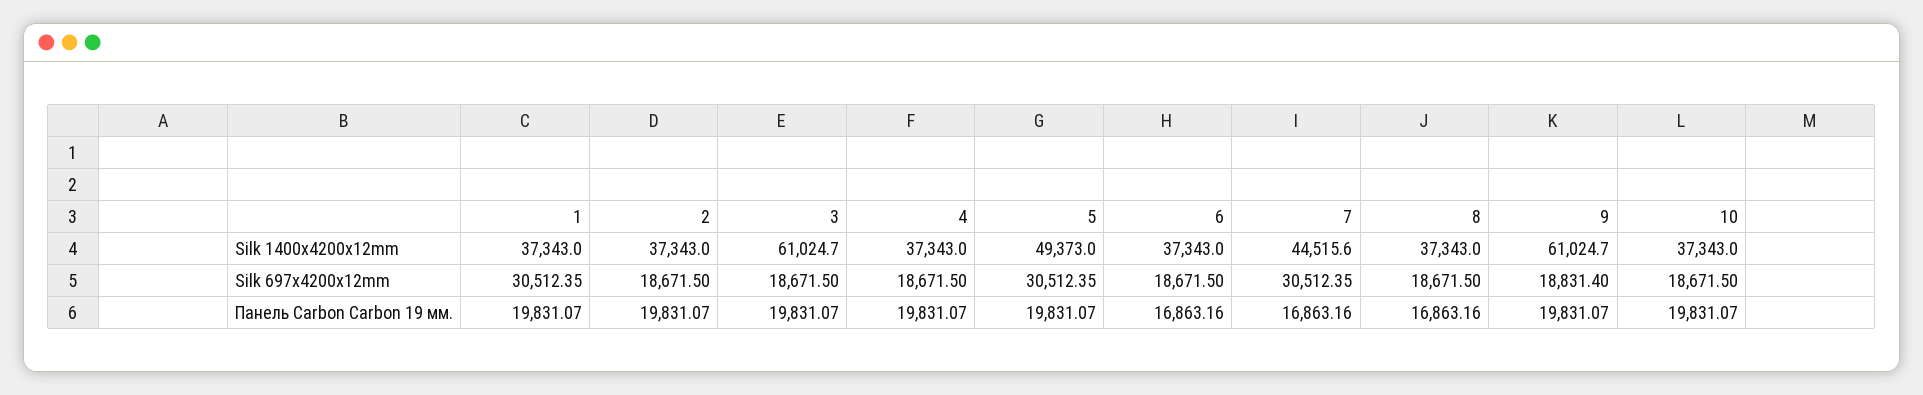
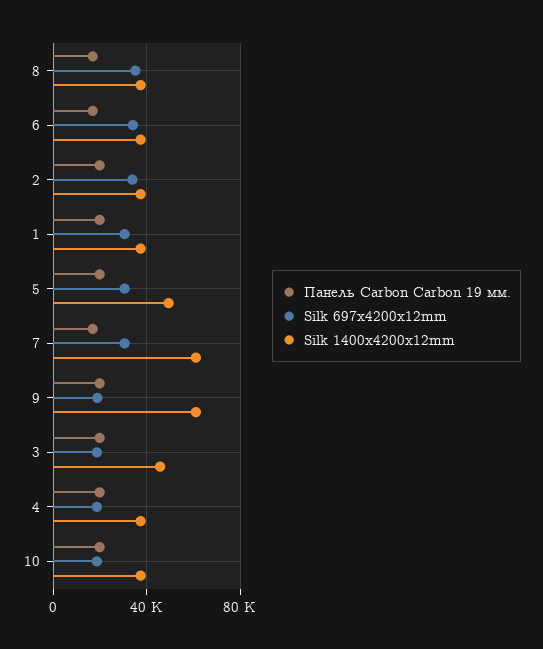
Silk 1400x4200x12mm, 3: 61024.7 -> 45000
Silk 1400x4200x12mm, 7: 44515.6 -> 60000
Silk 697x4200x12mm, 2: 18671.5 -> 35000
Silk 697x4200x12mm, 6: 18671.5 -> 35000
Silk 697x4200x12mm, 8: 18671.5 -> 35000

